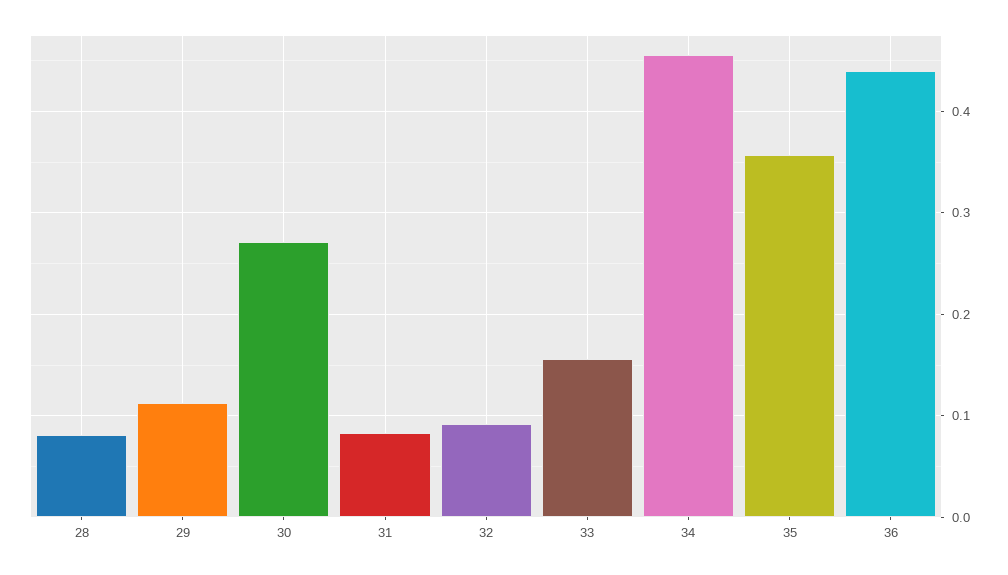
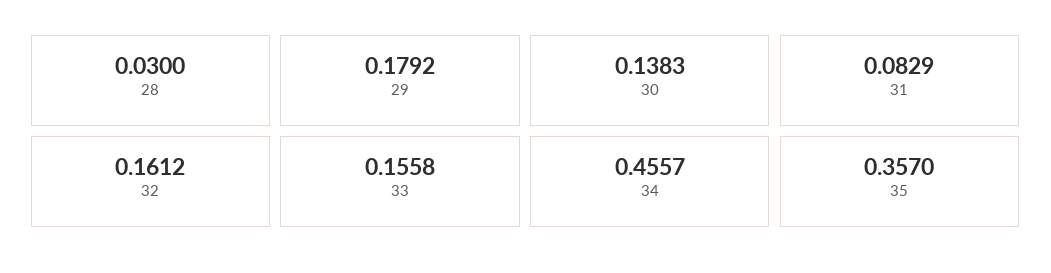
28: 0.08 -> 0.03
29: 0.11 -> 0.1792
30: 0.27 -> 0.1383
32: 0.09 -> 0.1612
36: 0.44 -> none

